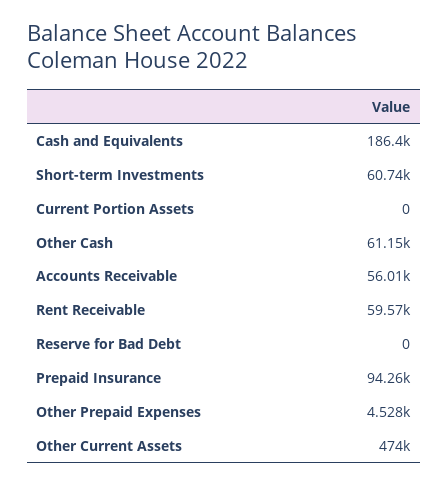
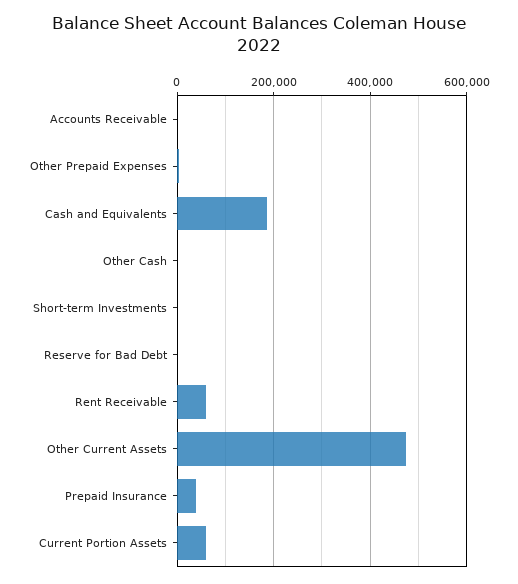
Short-term Investments: 60740 -> 0
Current Portion Assets: 0 -> 60000
Other Cash: 61150 -> 0
Accounts Receivable: 56010 -> 0
Prepaid Insurance: 94260 -> 40000

